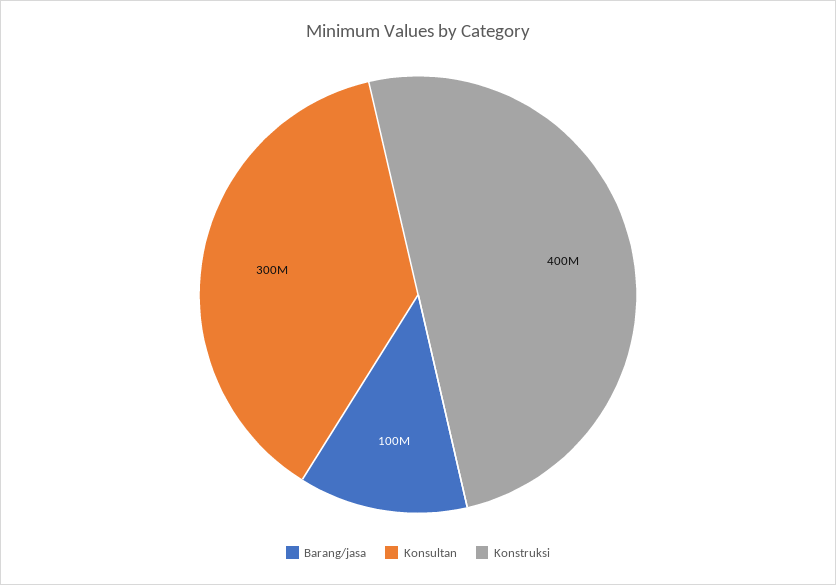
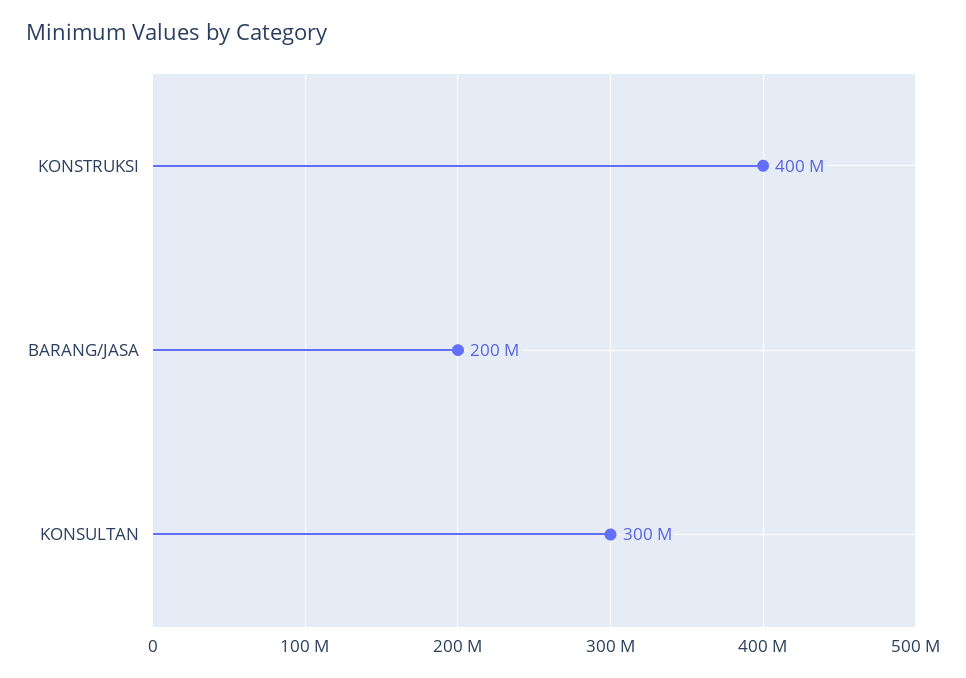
Barang/jasa: 100000000 -> 200000000

